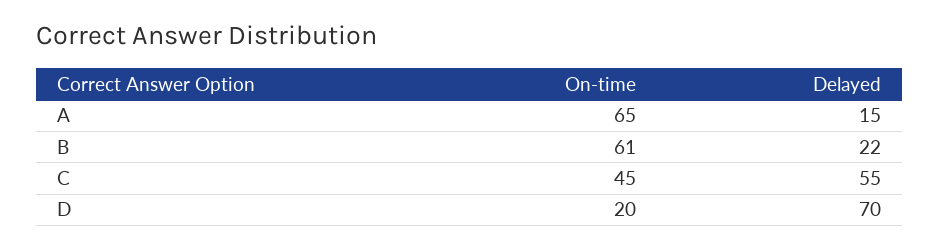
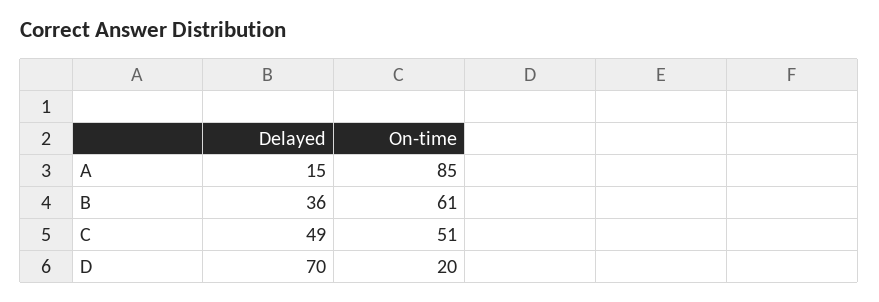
On-time, A: 65 -> 85
Delayed, B: 22 -> 36
On-time, C: 45 -> 51
Delayed, C: 55 -> 49

